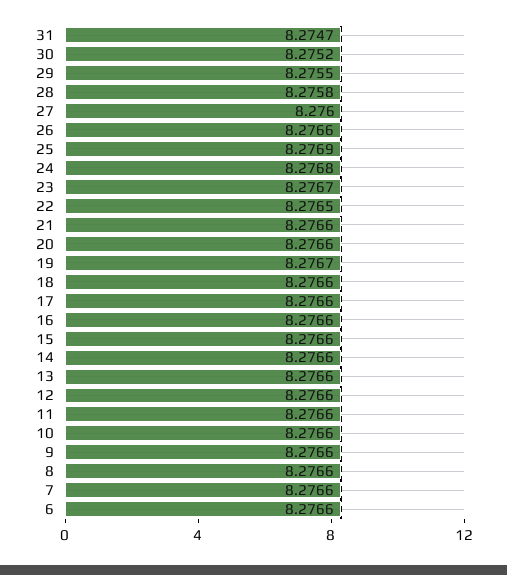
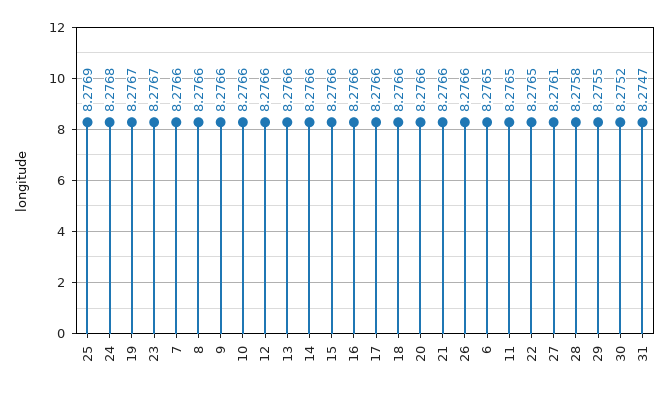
27: 8.276 -> 8.2761
11: 8.2766 -> 8.2765
6: 8.2766 -> 8.2765

